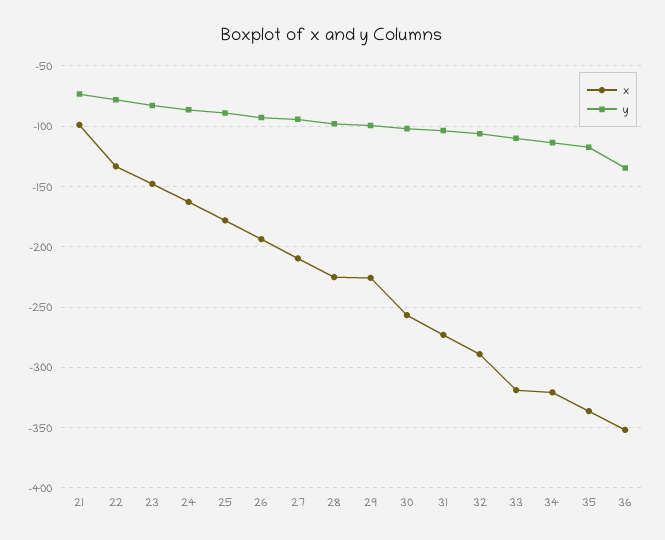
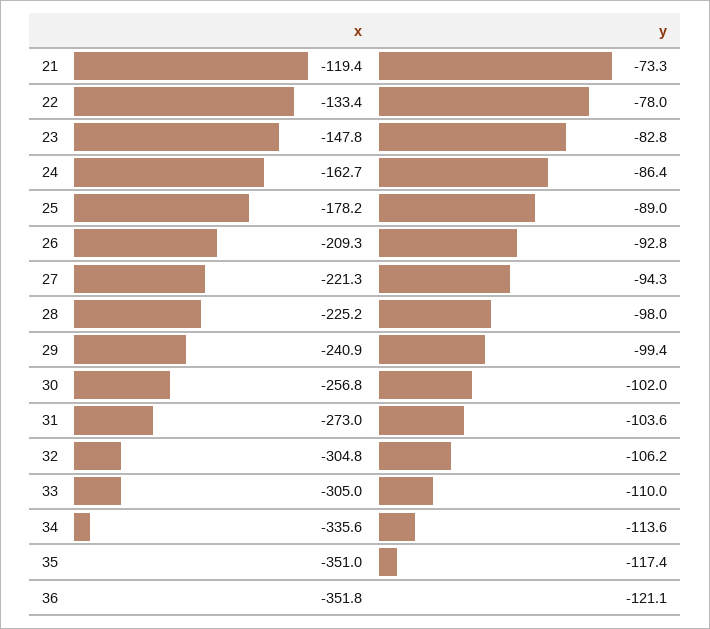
x, 21: -100 -> -119.4
x, 26: -195 -> -209.3
x, 27: -210 -> -221.3
x, 29: -225 -> -240.9
x, 32: -290 -> -304.8
x, 33: -320 -> -305
x, 34: -320 -> -335.6
x, 35: -335 -> -351
y, 36: -135 -> -121.1

